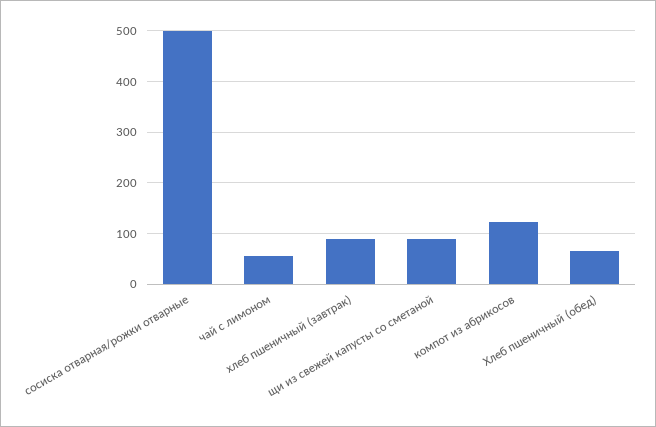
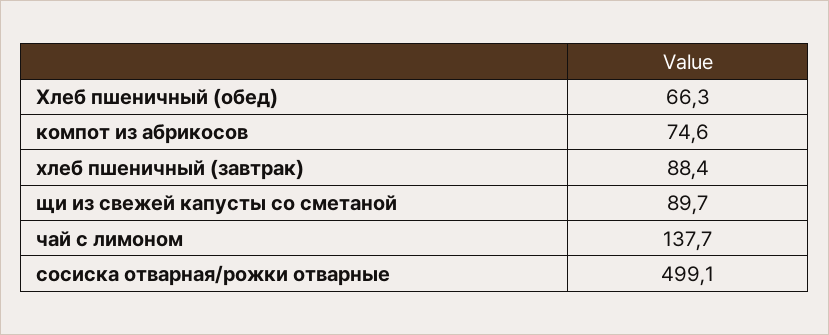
чай с лимоном: 60 -> 137.7
компот из абрикосов: 120 -> 74.6

